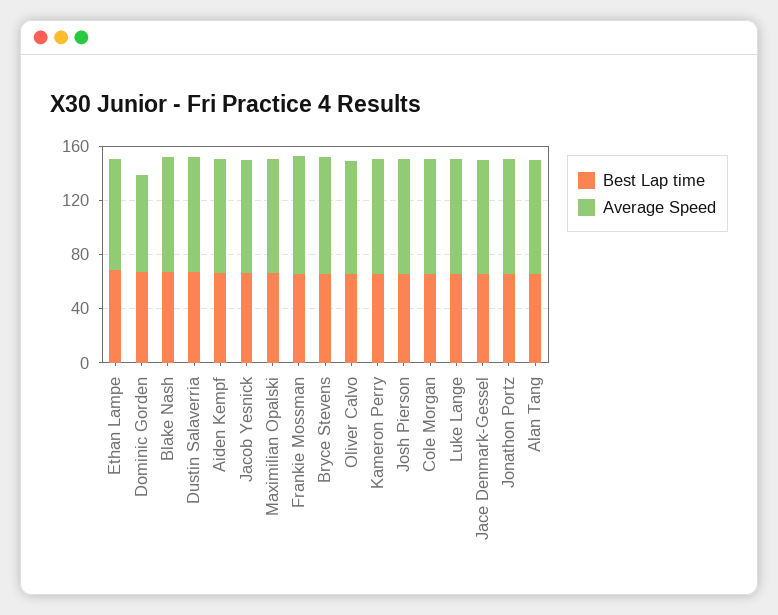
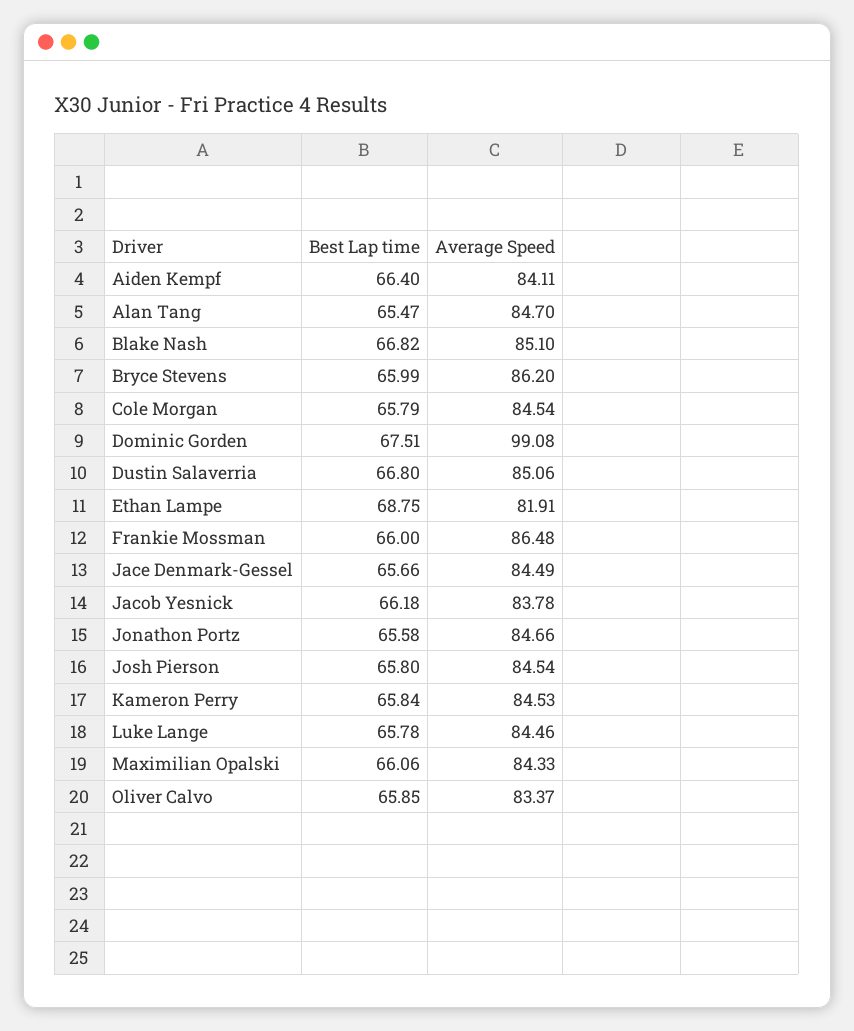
Average Speed, Dominic Gorden: 70 -> 99.08

